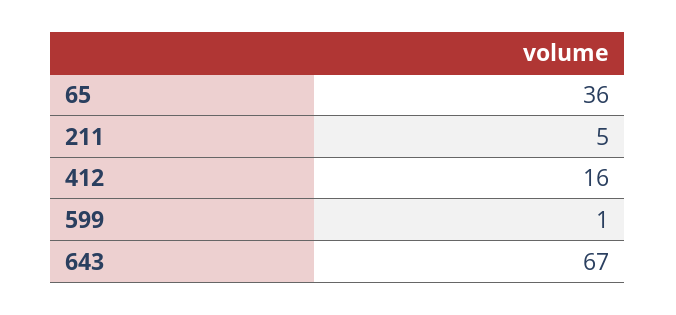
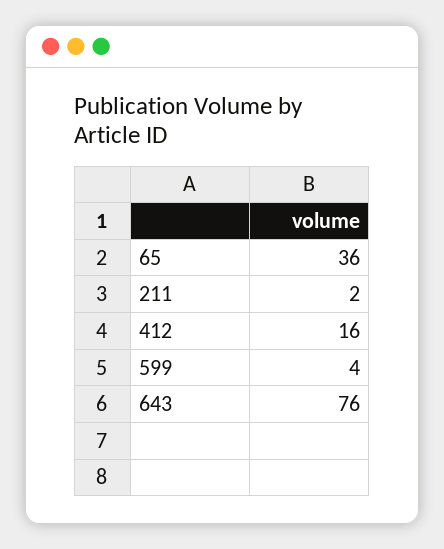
211: 5 -> 2
599: 1 -> 4
643: 67 -> 76

